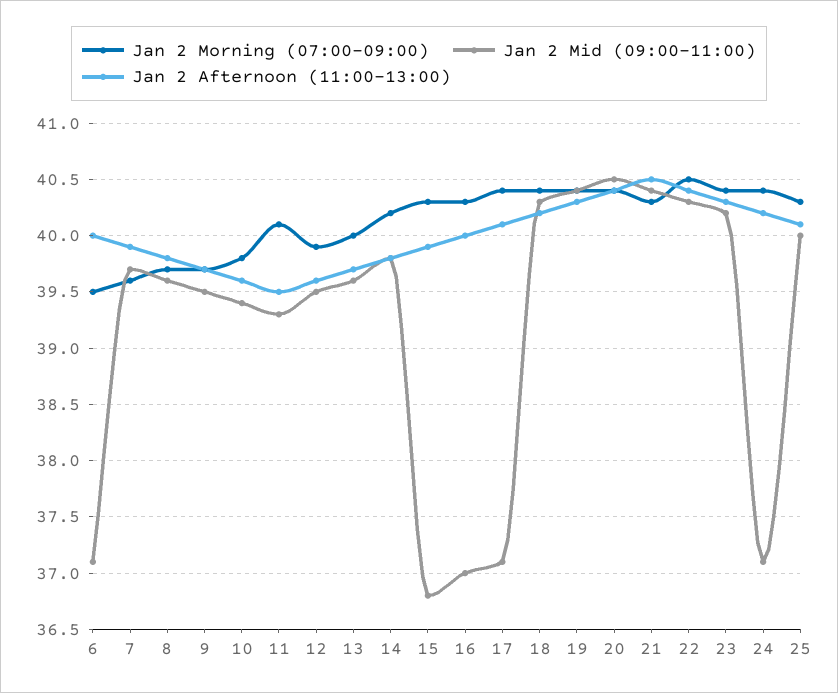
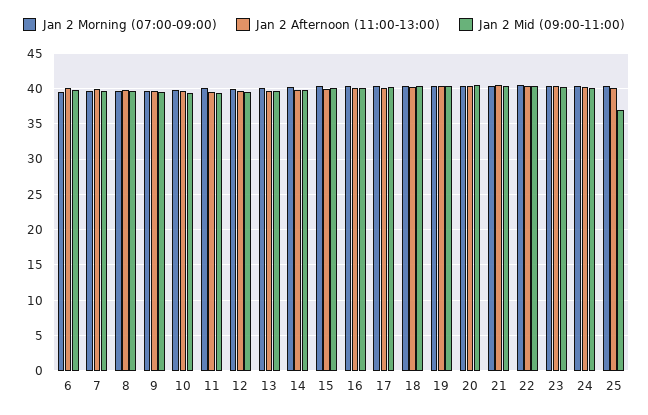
Jan 2 Mid (09:00-11:00), 6: 37.1 -> 40
Jan 2 Mid (09:00-11:00), 15: 36.8 -> 40
Jan 2 Mid (09:00-11:00), 16: 37 -> 40
Jan 2 Mid (09:00-11:00), 17: 37.1 -> 40
Jan 2 Mid (09:00-11:00), 24: 37.1 -> 40
Jan 2 Mid (09:00-11:00), 25: 40 -> 37

